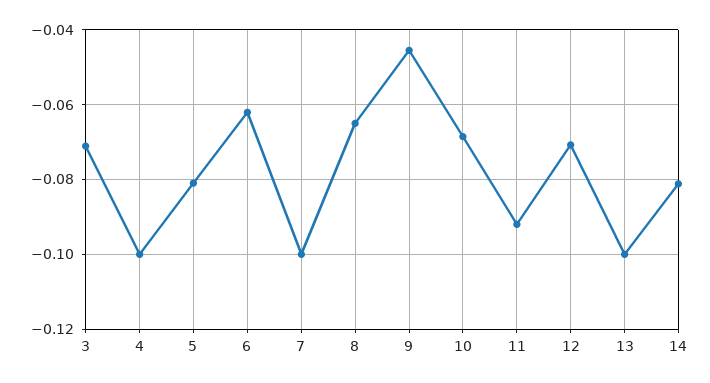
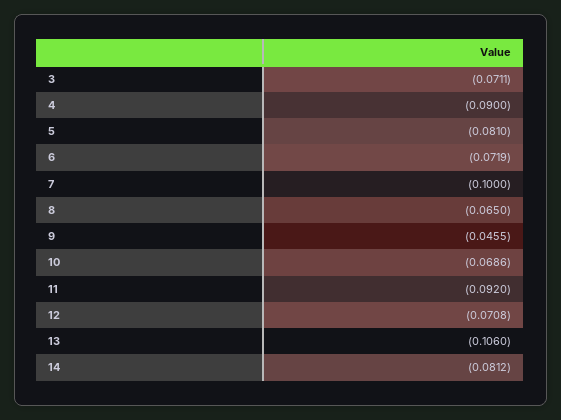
4: -0.1 -> -0.09
6: -0.062 -> -0.0719
13: -0.1 -> -0.106

